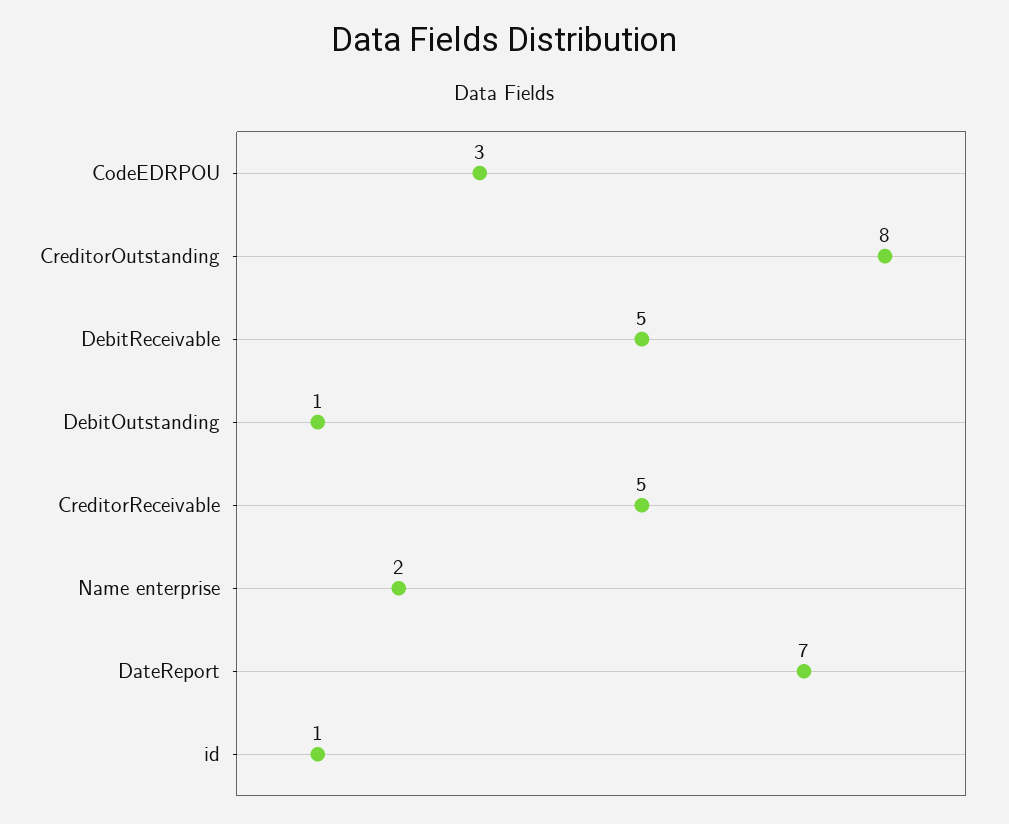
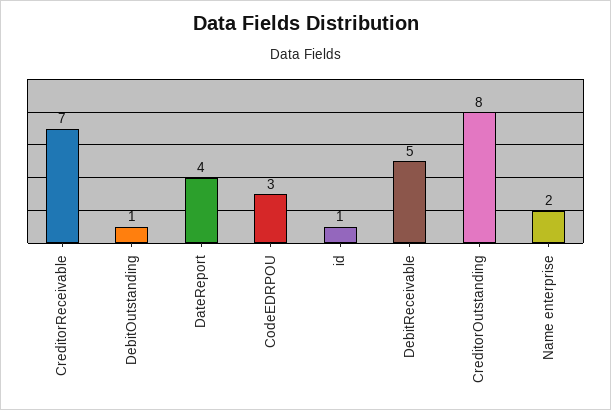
CreditorReceivable: 5 -> 7
DateReport: 7 -> 4

